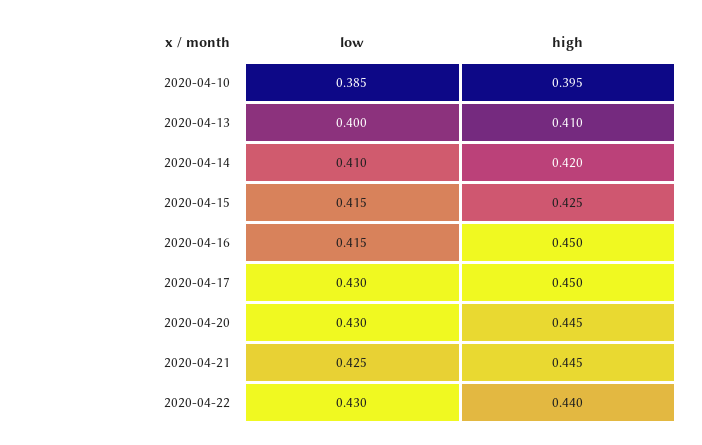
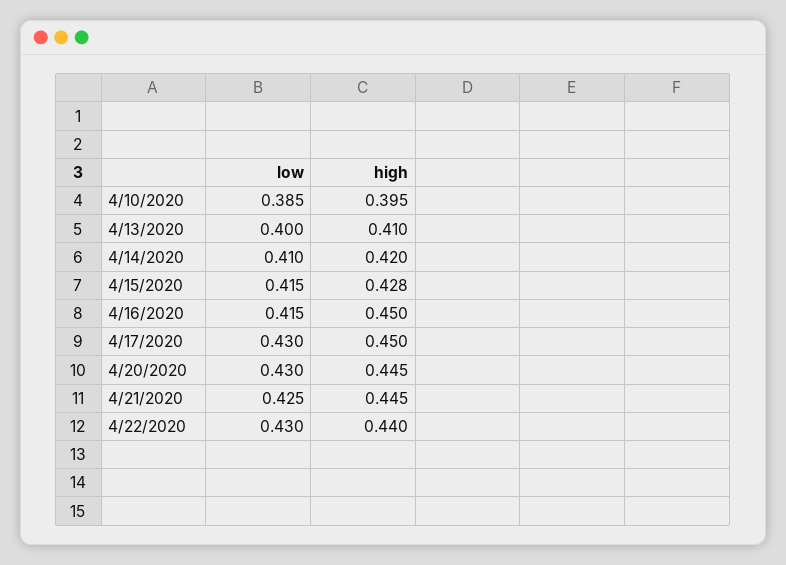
high, 2020-04-15: 0.425 -> 0.428

